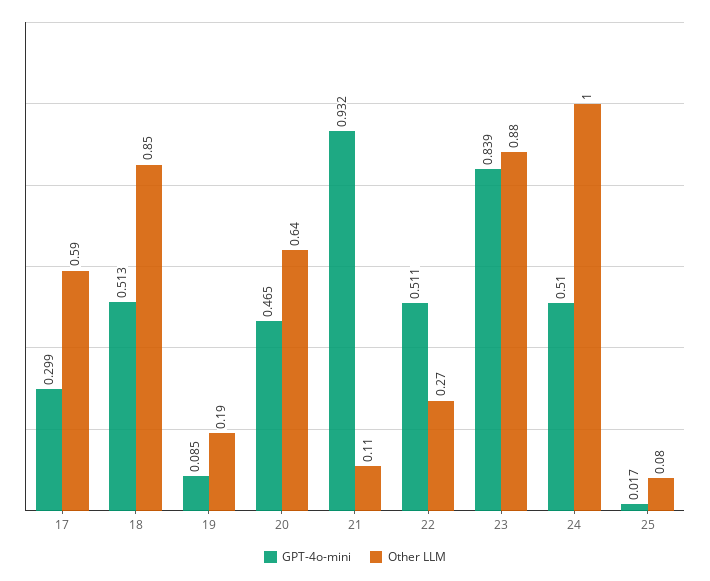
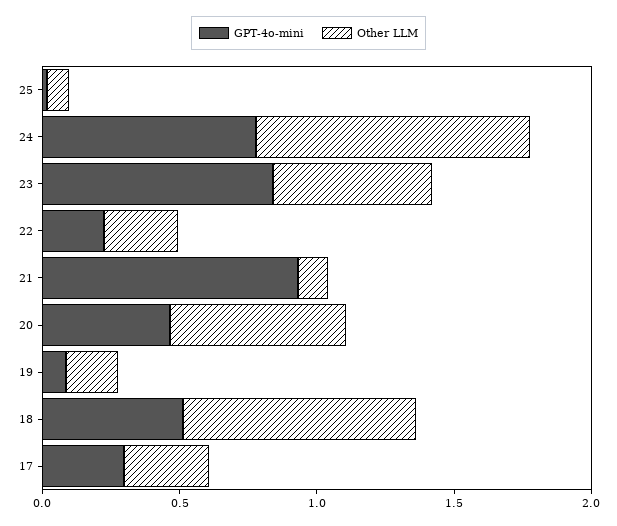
Other LLM, 17: 0.59 -> 0.3
GPT-4o-mini, 22: 0.511 -> 0.2
Other LLM, 23: 0.88 -> 0.6
GPT-4o-mini, 24: 0.51 -> 0.8

